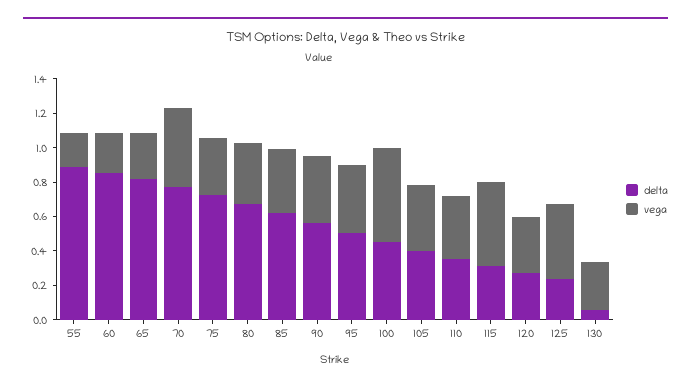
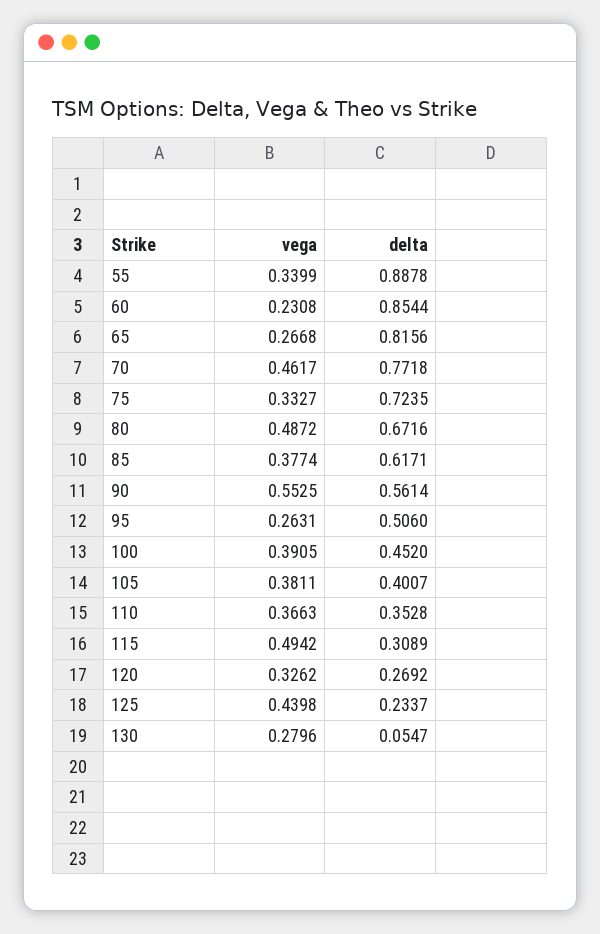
vega, 55: 0.2 -> 0.3399
vega, 80: 0.35 -> 0.4872
vega, 90: 0.4 -> 0.5525
vega, 95: 0.4 -> 0.2631
vega, 100: 0.55 -> 0.3905

